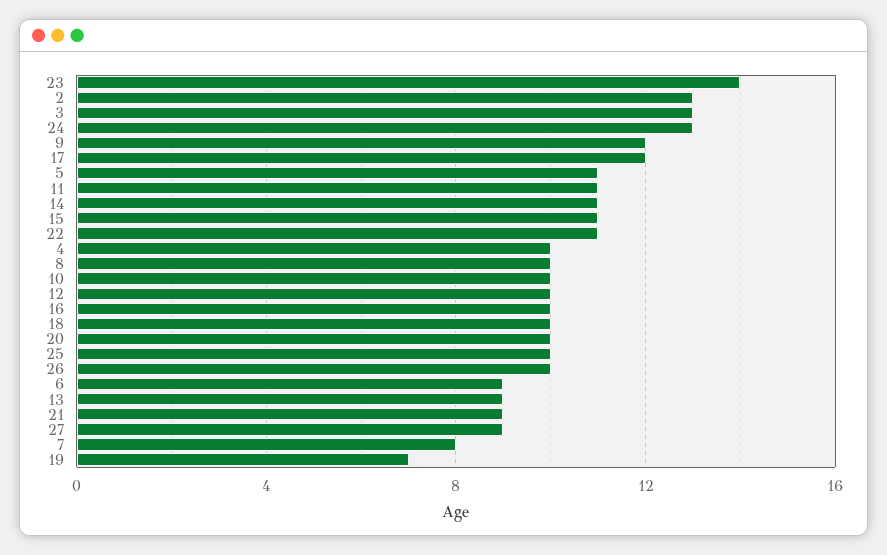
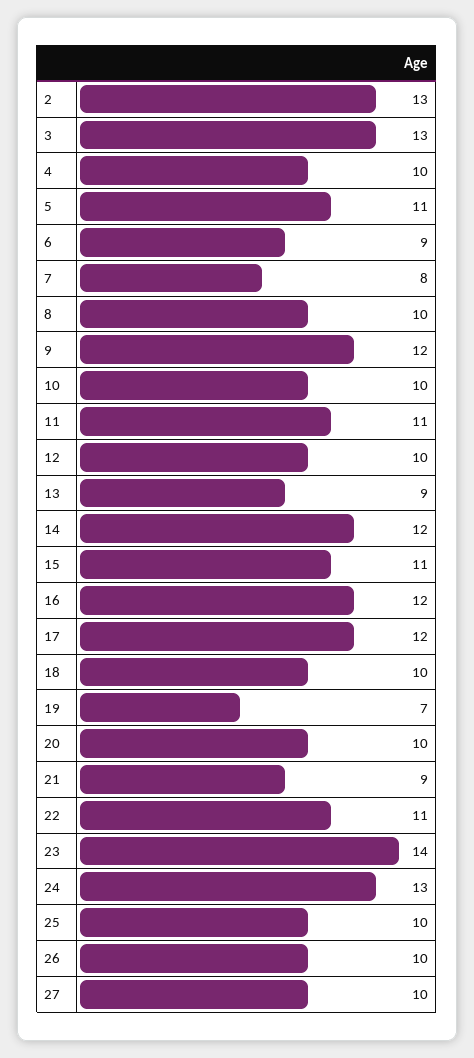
14: 11 -> 12
16: 10 -> 12
27: 9 -> 10

